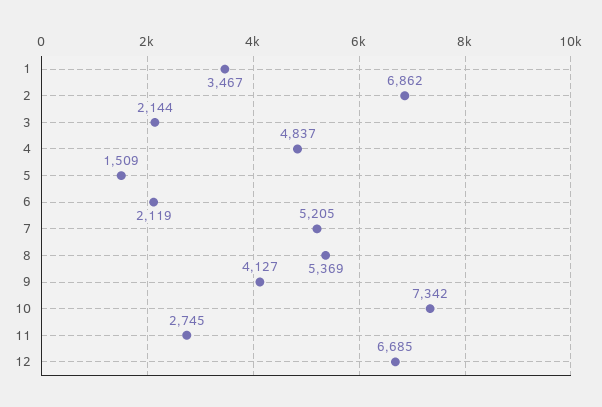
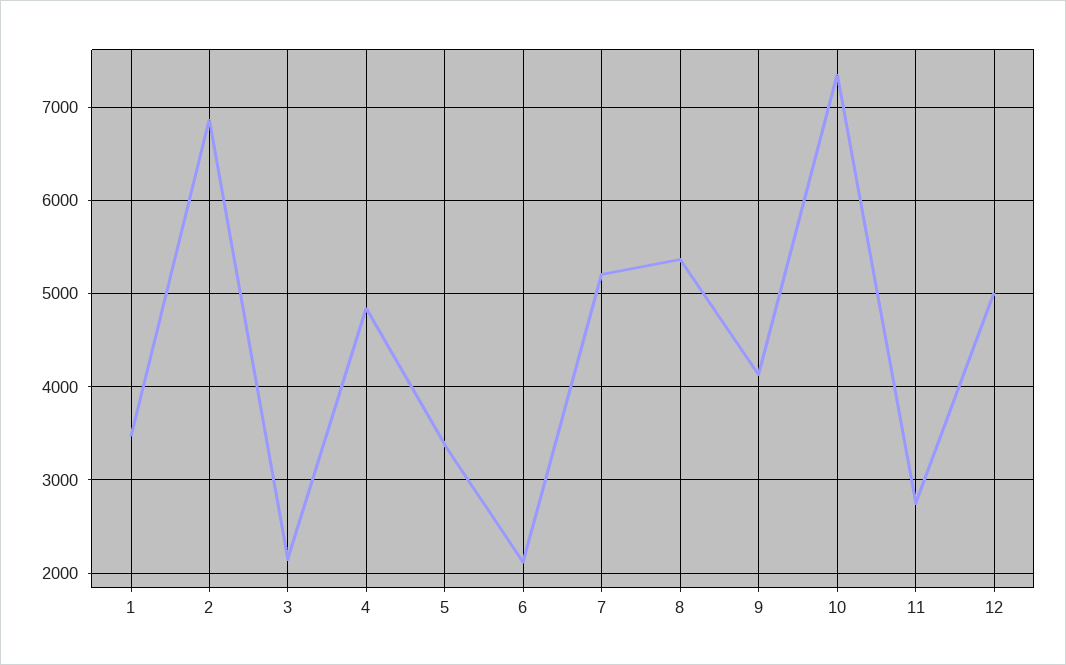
5: 1509 -> 3400
12: 6685 -> 5000

